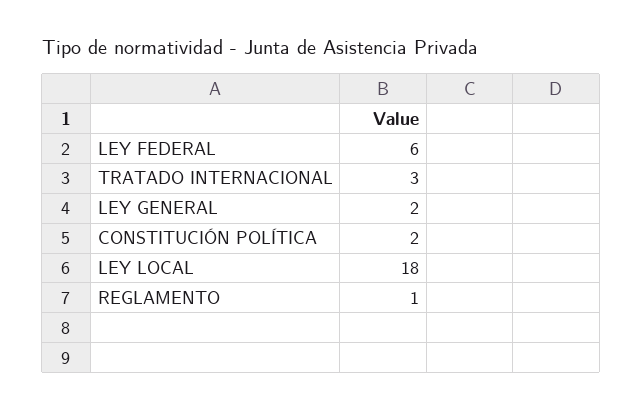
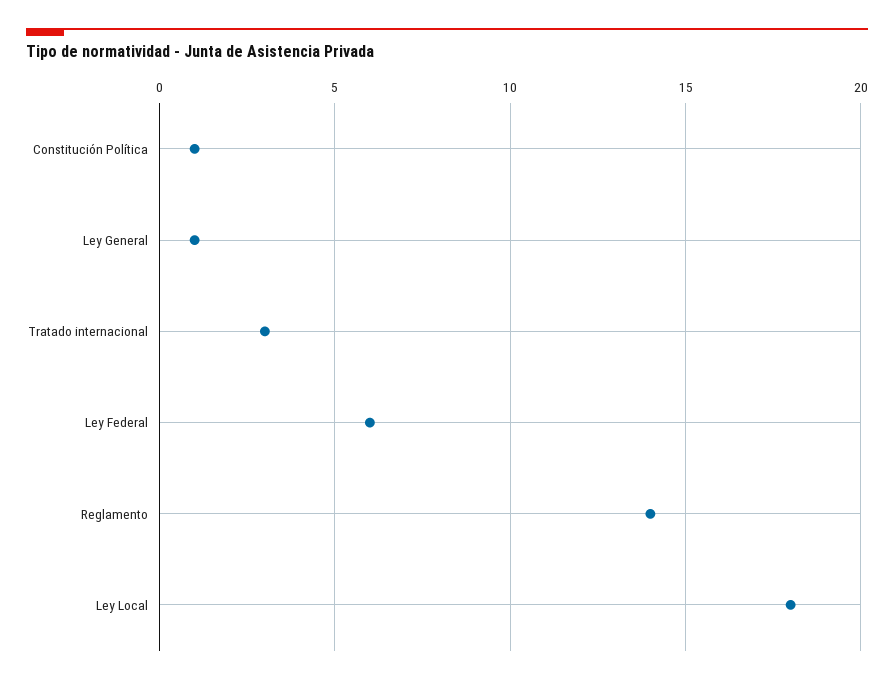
LEY GENERAL: 2 -> 1
CONSTITUCIÓN POLÍTICA: 2 -> 1
REGLAMENTO: 1 -> 14

